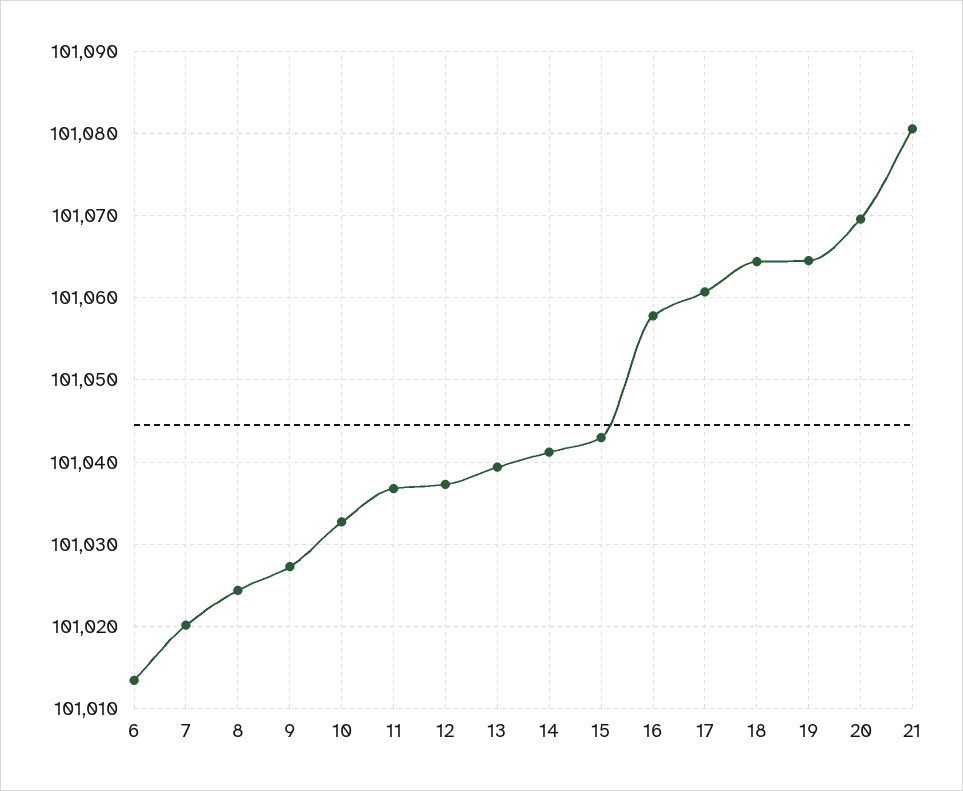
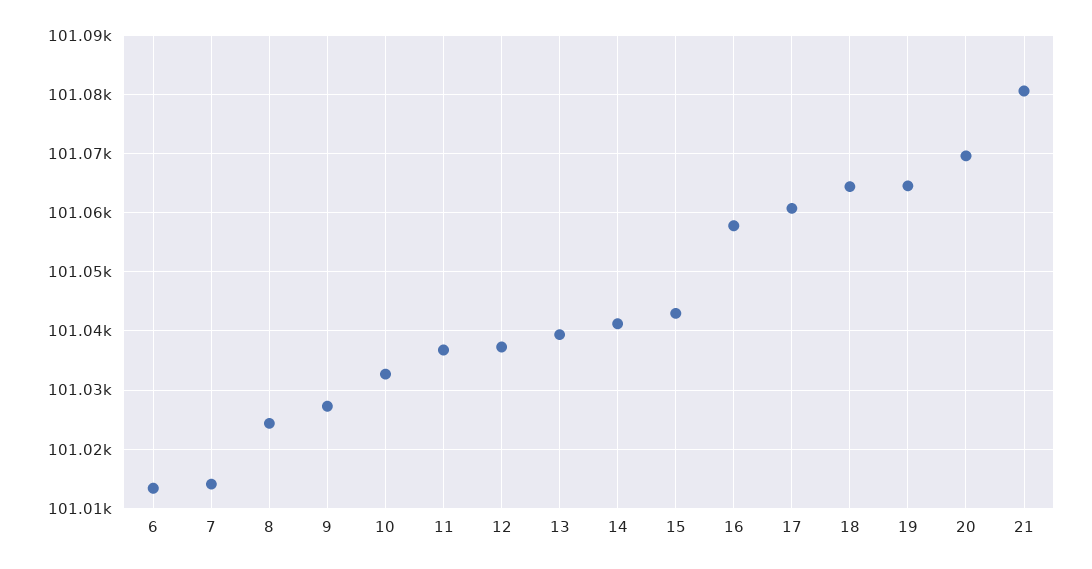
7: 101020 -> 101014

